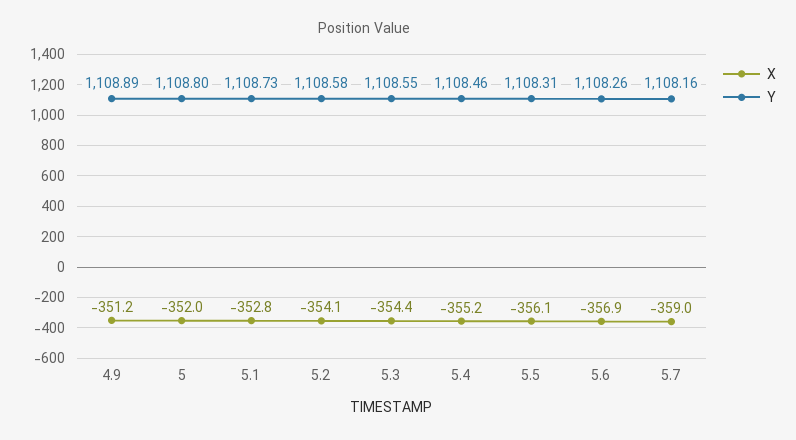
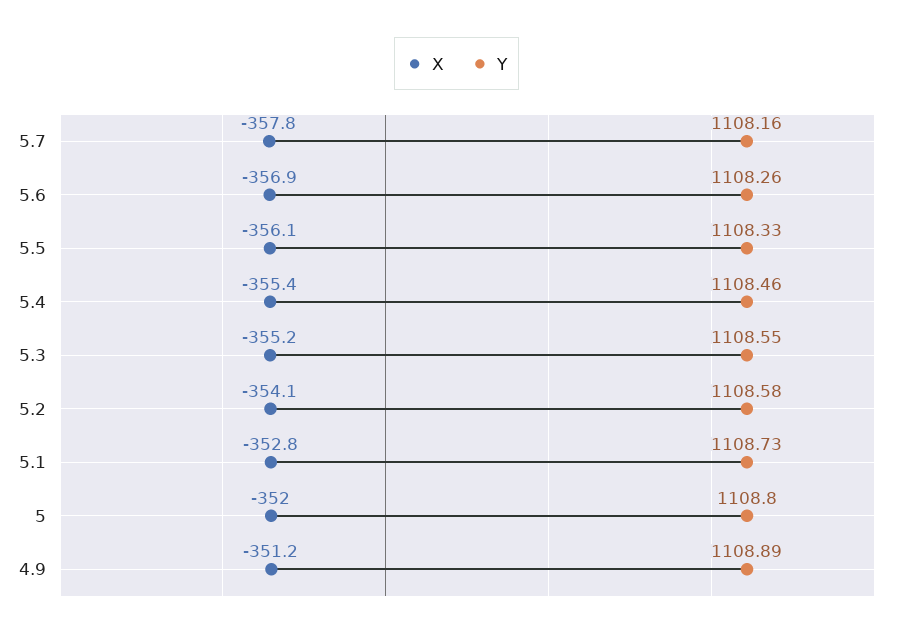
X, 5.3: -354.4 -> -355.2
X, 5.4: -355.2 -> -355.4
Y, 5.5: 1108.31 -> 1108.33
X, 5.7: -359 -> -357.8

